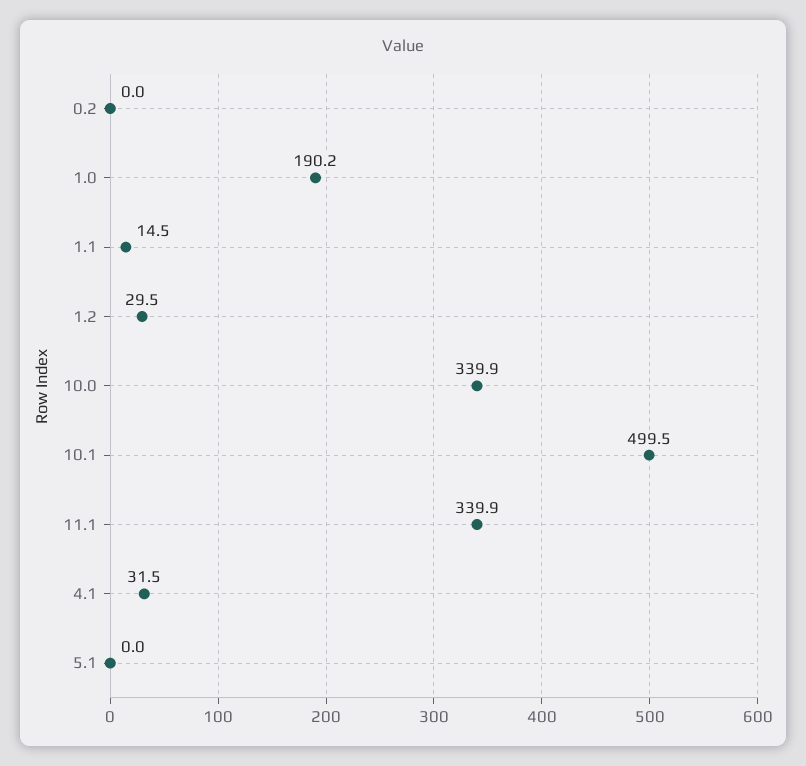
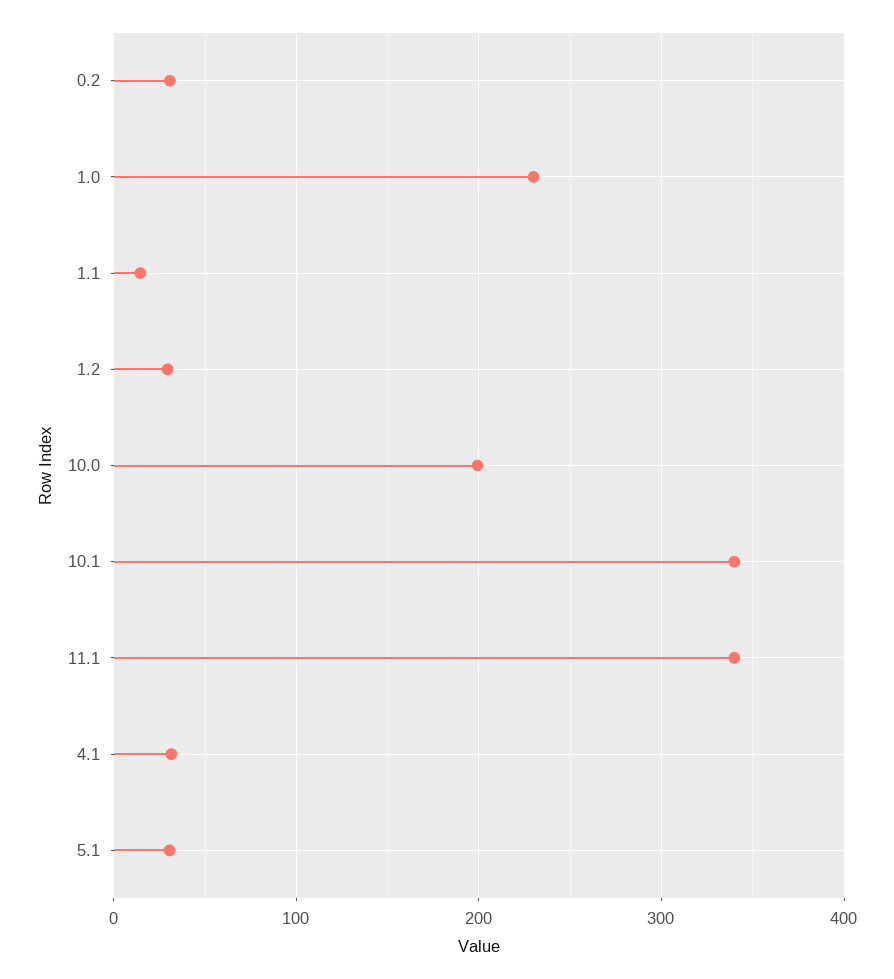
0.2: 0 -> 30
1.0: 190.2 -> 230
10.0: 339.9 -> 200
10.1: 499.5 -> 340
5.1: 0 -> 30

